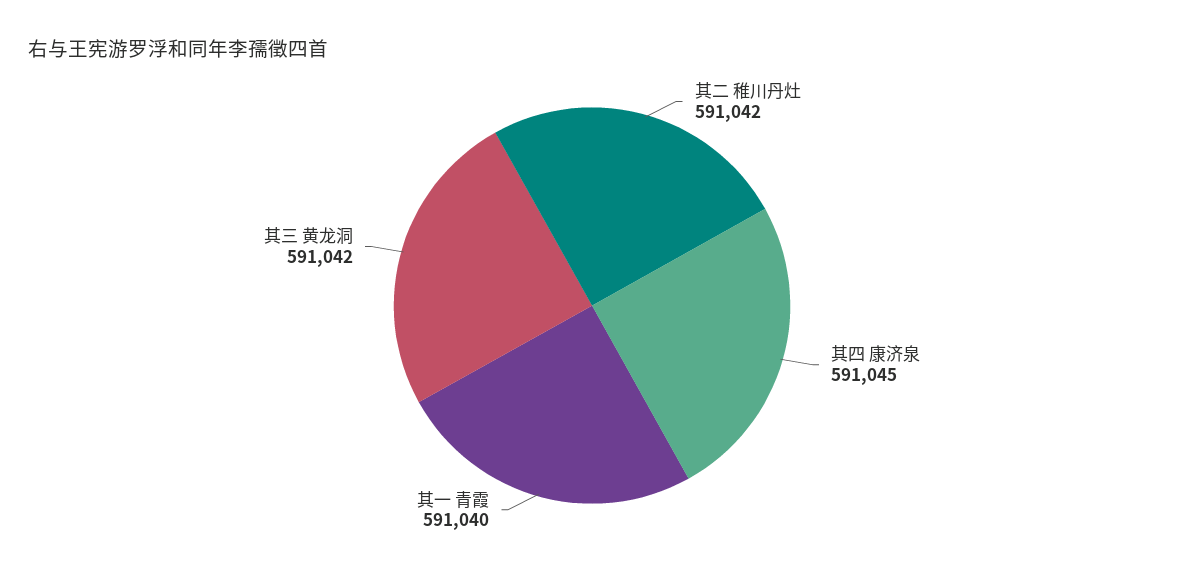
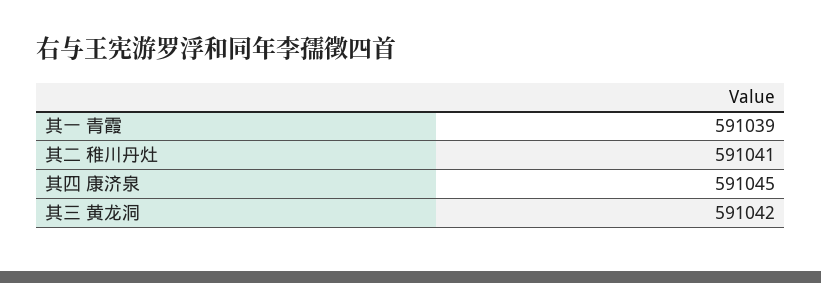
其二 稚川丹灶: 591042 -> 591041
其一 青霞: 591040 -> 591039

